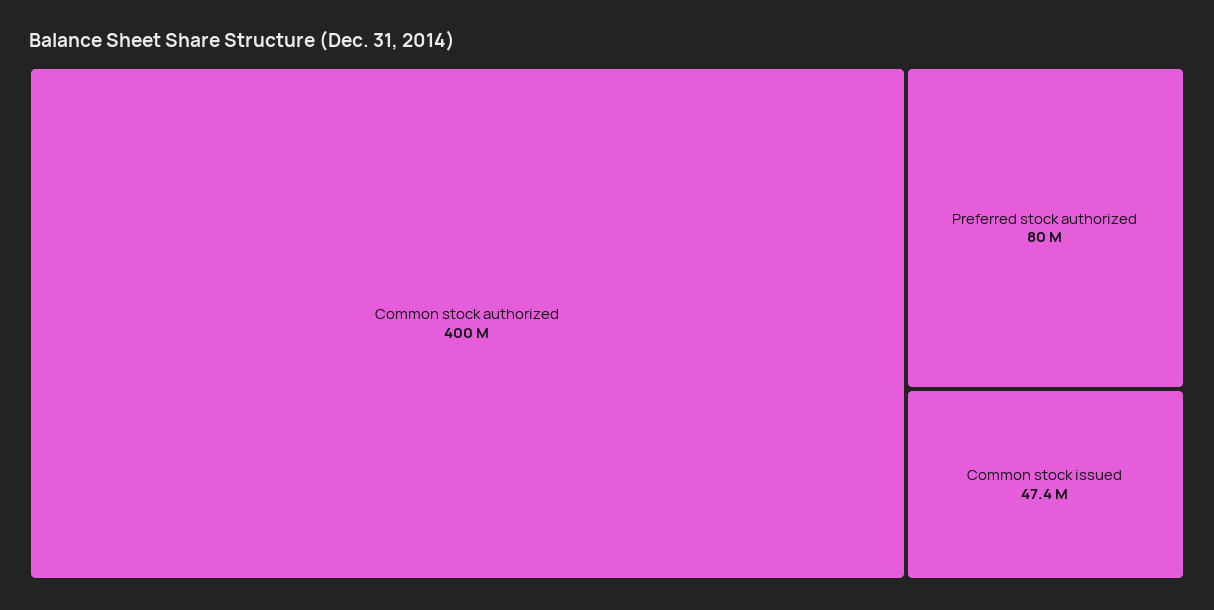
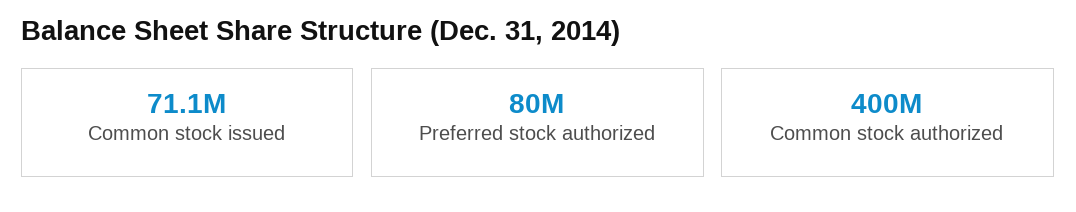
Common stock issued: 47400000 -> 71100000

